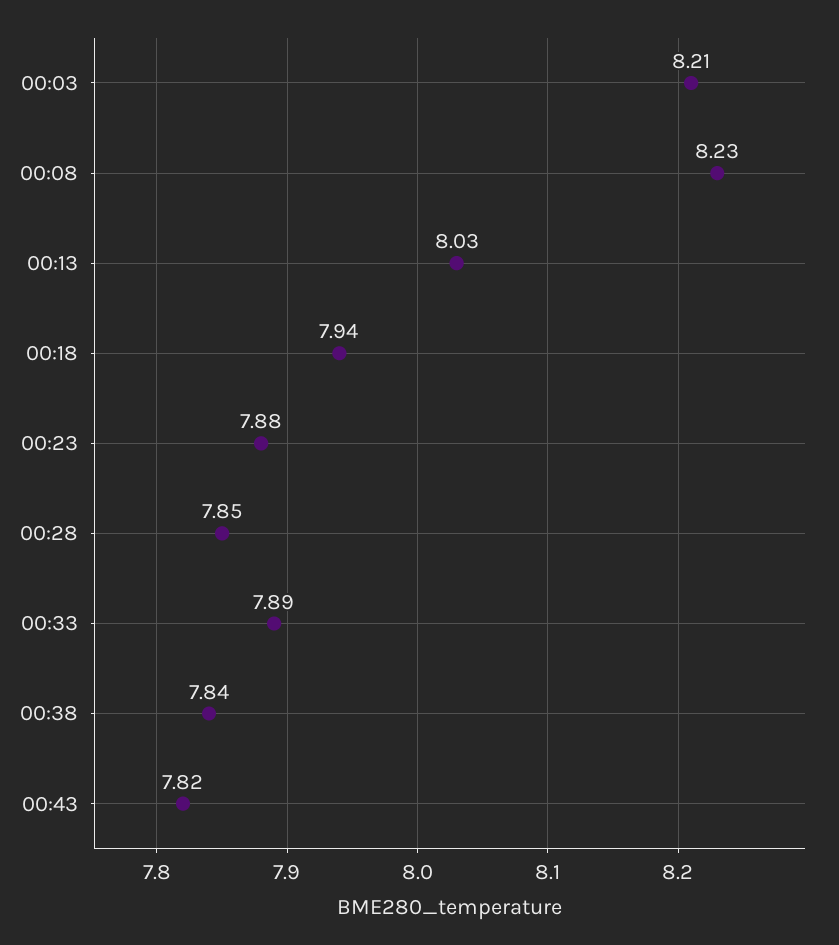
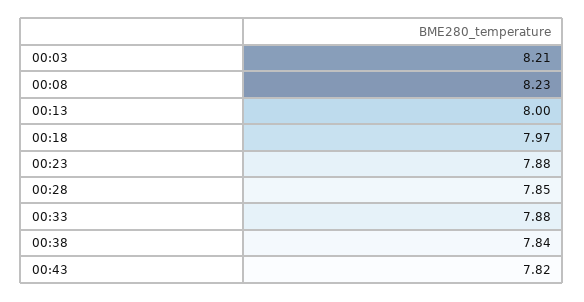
00:13: 8.03 -> 8
00:18: 7.94 -> 7.97
00:33: 7.89 -> 7.88

